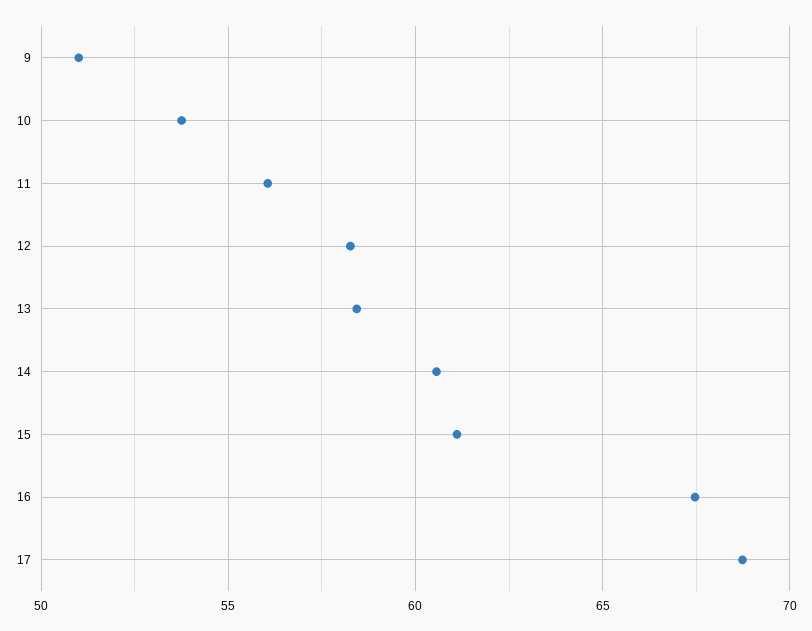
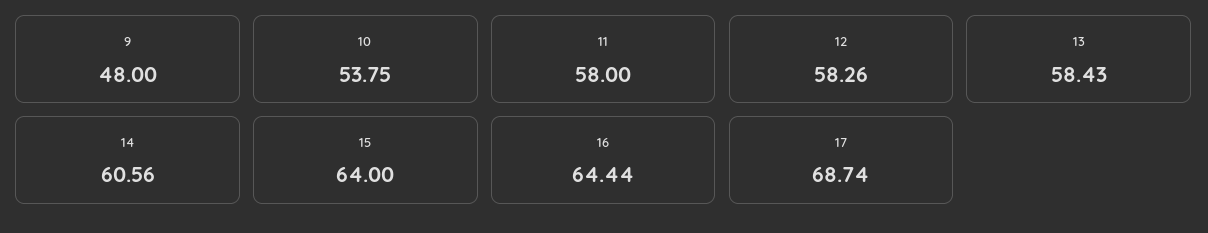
9: 51 -> 48
11: 56 -> 58
15: 61 -> 64
16: 67.5 -> 64.44

